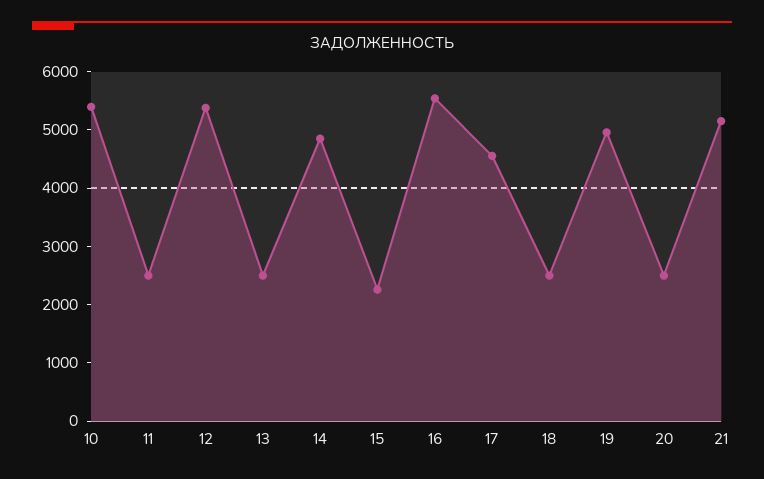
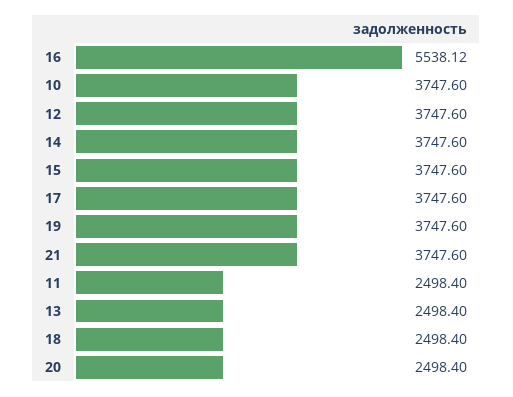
10: 5400 -> 3747.6
12: 5400 -> 3747.6
14: 4800 -> 3747.6
15: 2200 -> 3747.6
17: 4600 -> 3747.6
19: 5000 -> 3747.6
21: 5200 -> 3747.6

